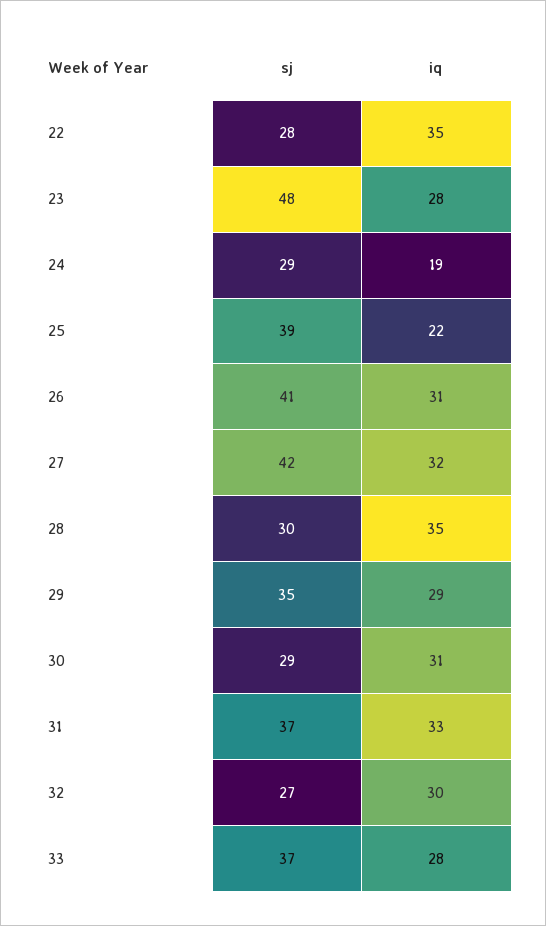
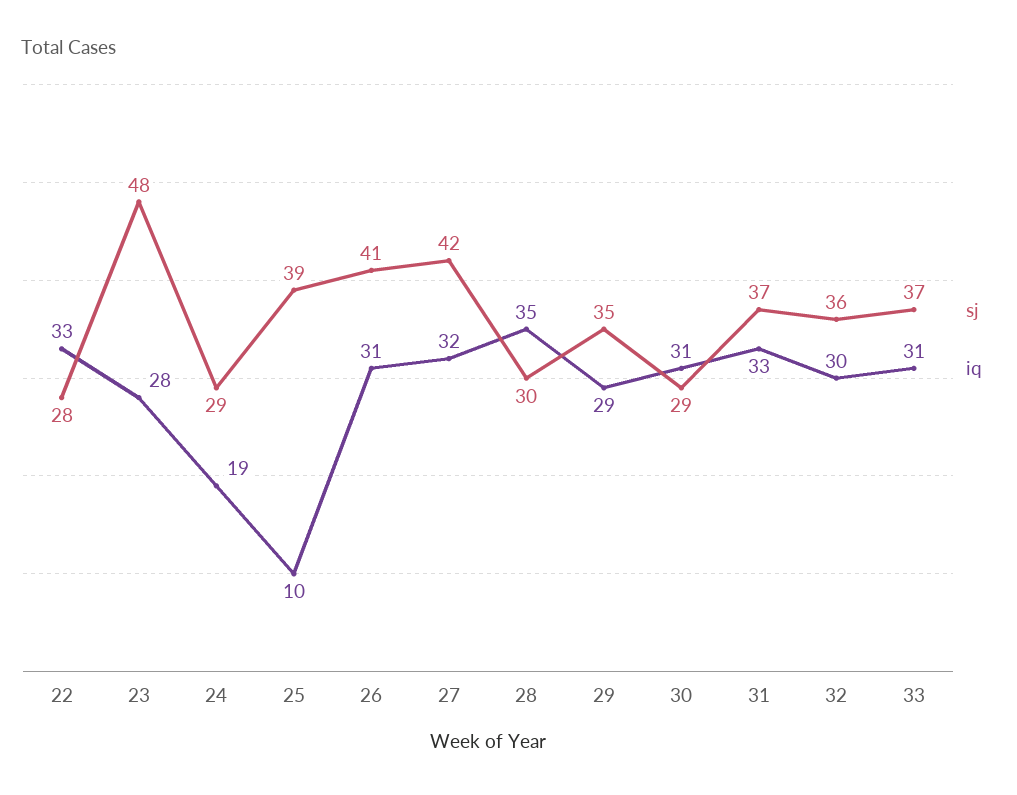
iq, 22: 35 -> 33
iq, 25: 22 -> 10
sj, 32: 27 -> 36
iq, 33: 28 -> 31

